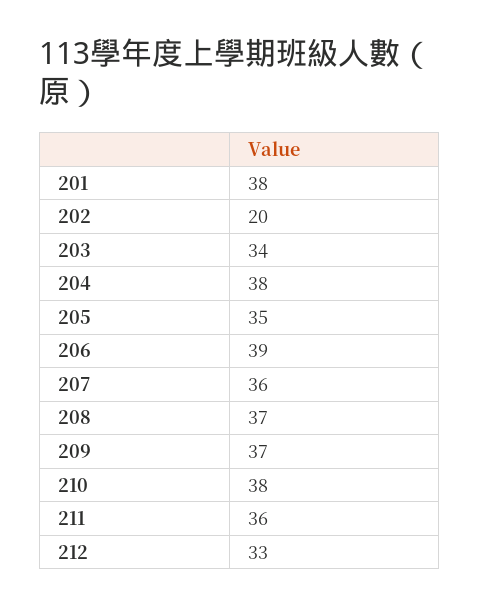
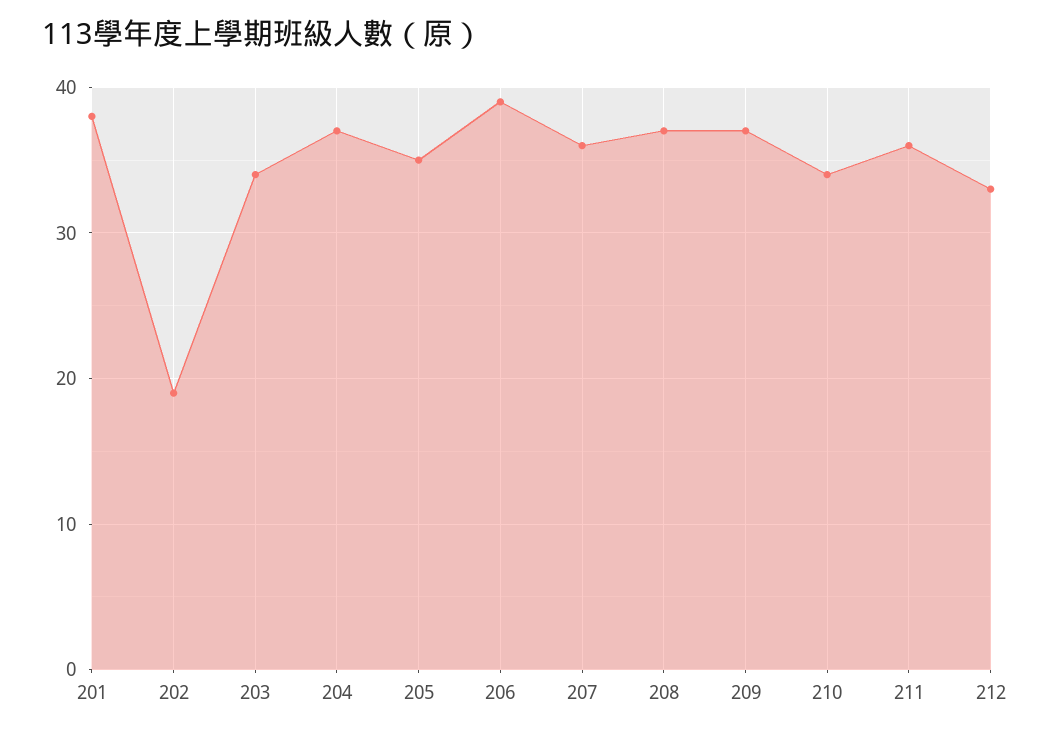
202: 20 -> 19
204: 38 -> 37
210: 38 -> 34

